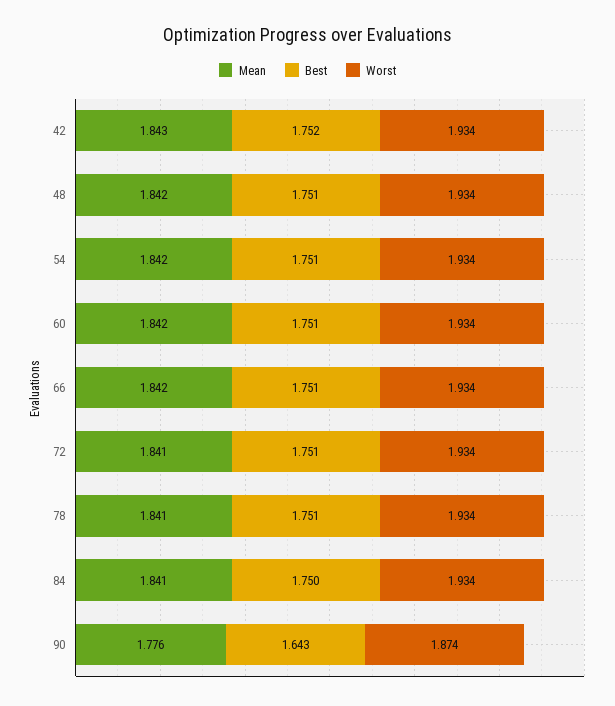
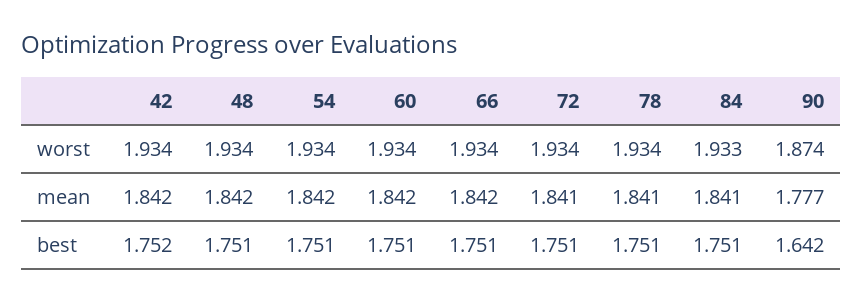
Mean, 42: 1.843 -> 1.842
Best, 84: 1.75 -> 1.751
Worst, 84: 1.934 -> 1.933
Mean, 90: 1.776 -> 1.777
Best, 90: 1.643 -> 1.642

